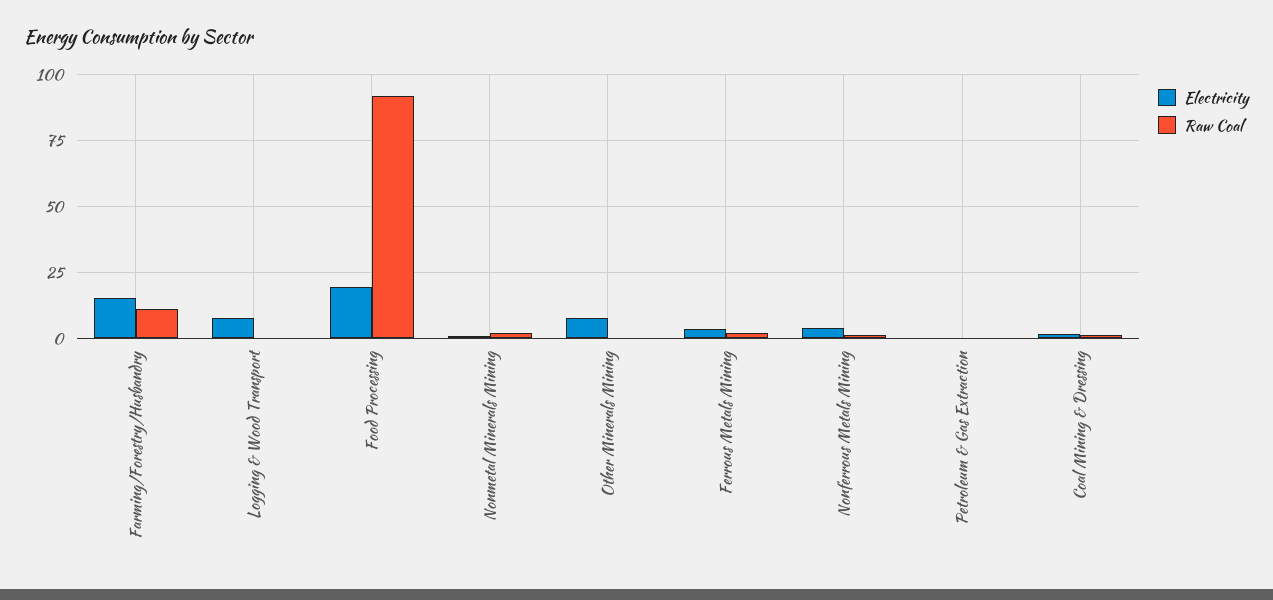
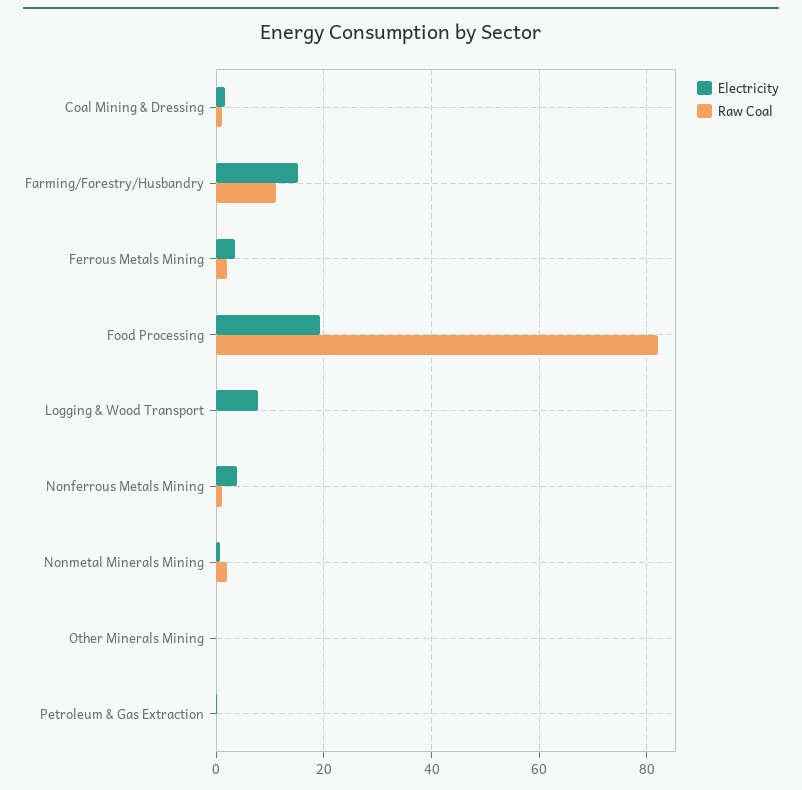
Raw Coal, Food Processing: 92.5 -> 82
Electricity, Other Minerals Mining: 7.5 -> 0

